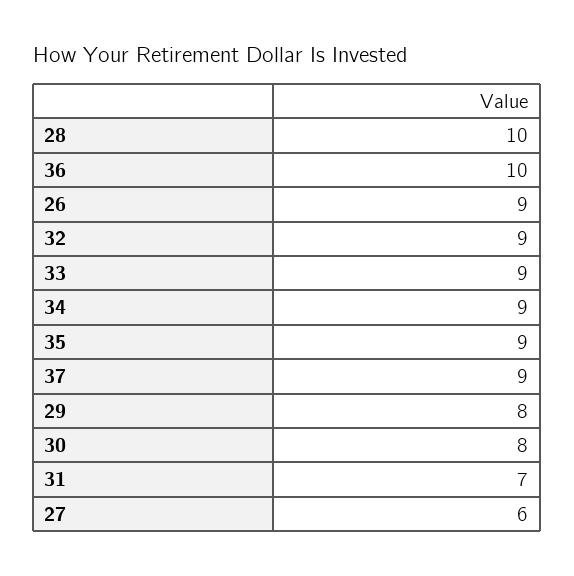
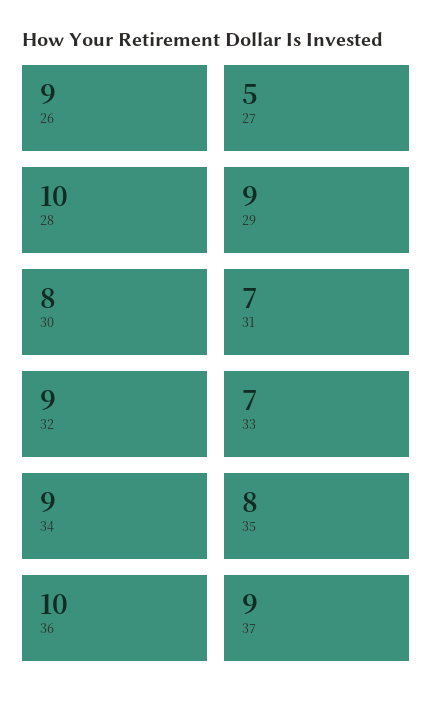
33: 9 -> 7
35: 9 -> 8
29: 8 -> 9
27: 6 -> 5

